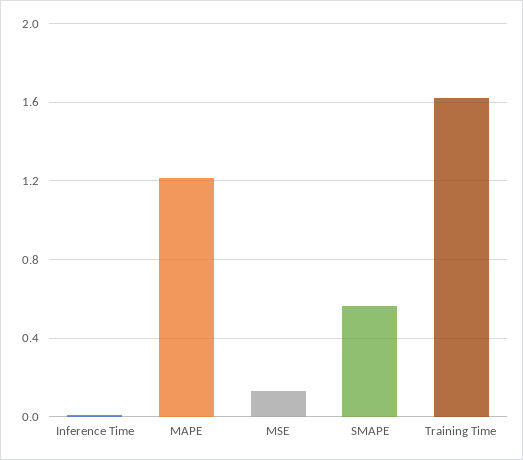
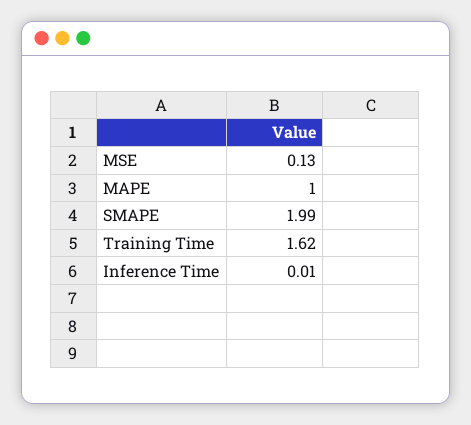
MAPE: 1.2 -> 1
SMAPE: 0.55 -> 1.99

